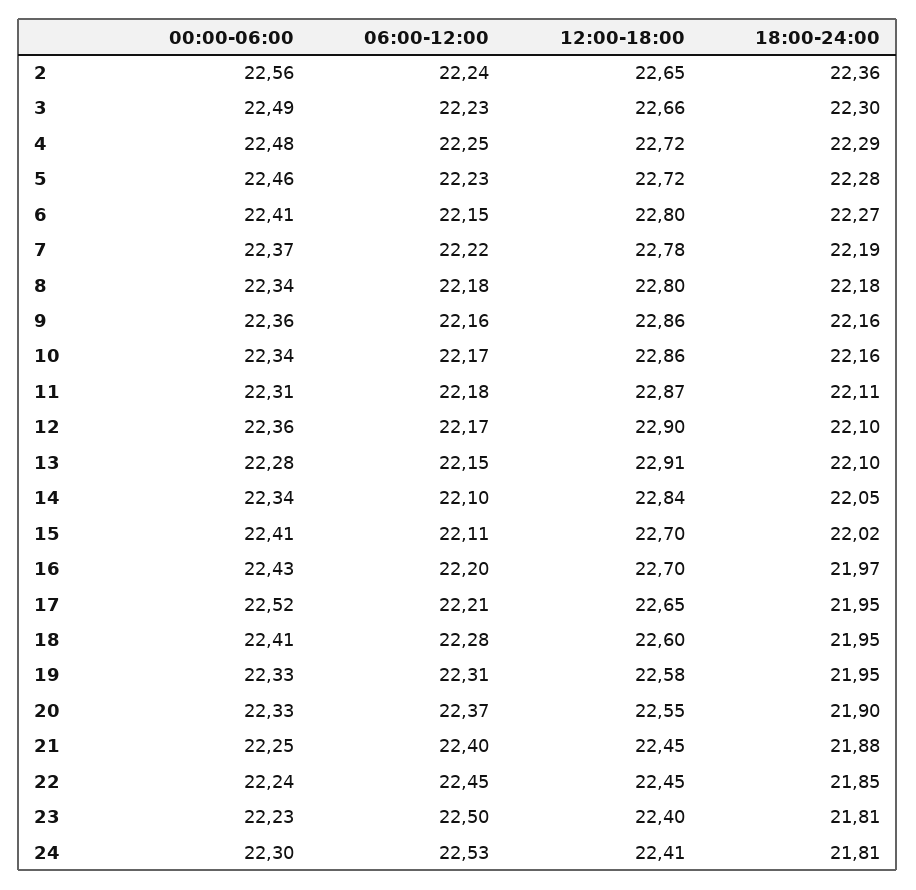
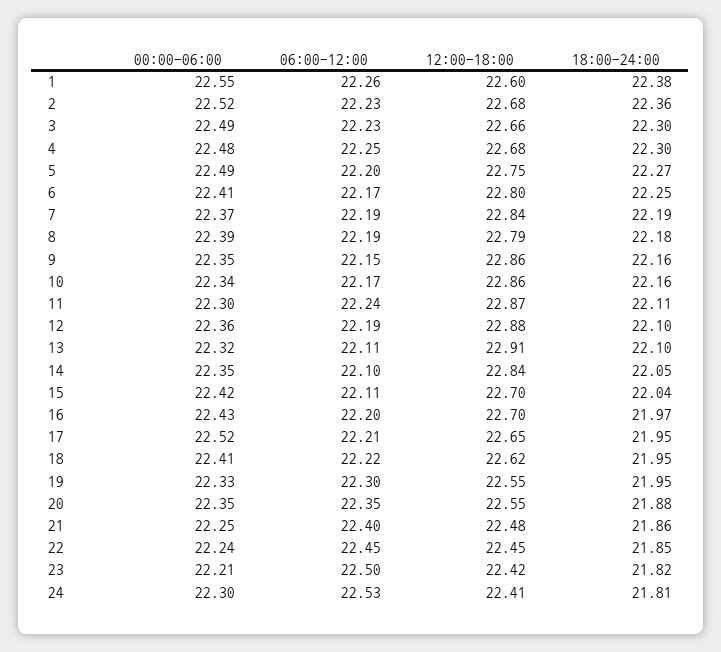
00:00-06:00, 2: 22.56 -> 22.52
06:00-12:00, 2: 22.24 -> 22.23
12:00-18:00, 2: 22.65 -> 22.68
12:00-18:00, 4: 22.72 -> 22.68
18:00-24:00, 4: 22.29 -> 22.3
00:00-06:00, 5: 22.46 -> 22.49
06:00-12:00, 5: 22.23 -> 22.2
12:00-18:00, 5: 22.72 -> 22.75
18:00-24:00, 5: 22.28 -> 22.27
06:00-12:00, 6: 22.15 -> 22.17
18:00-24:00, 6: 22.27 -> 22.25
06:00-12:00, 7: 22.22 -> 22.19
12:00-18:00, 7: 22.78 -> 22.84
00:00-06:00, 8: 22.34 -> 22.39
06:00-12:00, 8: 22.18 -> 22.19
12:00-18:00, 8: 22.8 -> 22.79
00:00-06:00, 9: 22.36 -> 22.35
06:00-12:00, 9: 22.16 -> 22.15
00:00-06:00, 11: 22.31 -> 22.3
06:00-12:00, 11: 22.18 -> 22.24
06:00-12:00, 12: 22.17 -> 22.19
12:00-18:00, 12: 22.9 -> 22.88
00:00-06:00, 13: 22.28 -> 22.32
06:00-12:00, 13: 22.15 -> 22.11
00:00-06:00, 14: 22.34 -> 22.35
00:00-06:00, 15: 22.41 -> 22.42
18:00-24:00, 15: 22.02 -> 22.04
06:00-12:00, 18: 22.28 -> 22.22
12:00-18:00, 18: 22.6 -> 22.62
06:00-12:00, 19: 22.31 -> 22.3
12:00-18:00, 19: 22.58 -> 22.55
00:00-06:00, 20: 22.33 -> 22.35
06:00-12:00, 20: 22.37 -> 22.35
18:00-24:00, 20: 21.9 -> 21.88
12:00-18:00, 21: 22.45 -> 22.48
18:00-24:00, 21: 21.88 -> 21.86
00:00-06:00, 23: 22.23 -> 22.21
12:00-18:00, 23: 22.4 -> 22.42
18:00-24:00, 23: 21.81 -> 21.82
00:00-06:00, 1: none -> 22.55
06:00-12:00, 1: none -> 22.26
12:00-18:00, 1: none -> 22.6
18:00-24:00, 1: none -> 22.38

